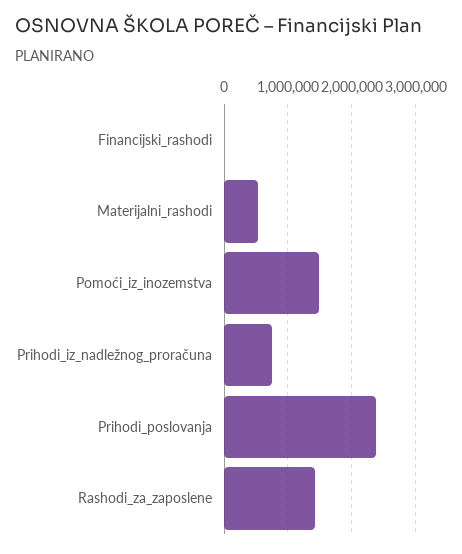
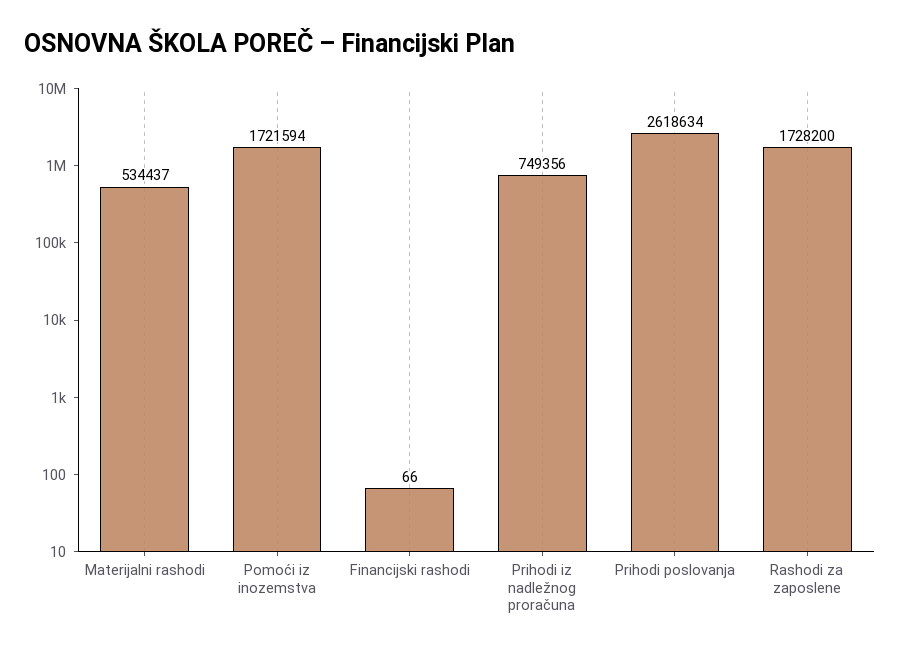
Pomoći_iz_inozemstva: 1500000 -> 1721594
Prihodi_poslovanja: 2400000 -> 2618634
Rashodi_za_zaposlene: 1400000 -> 1728200

